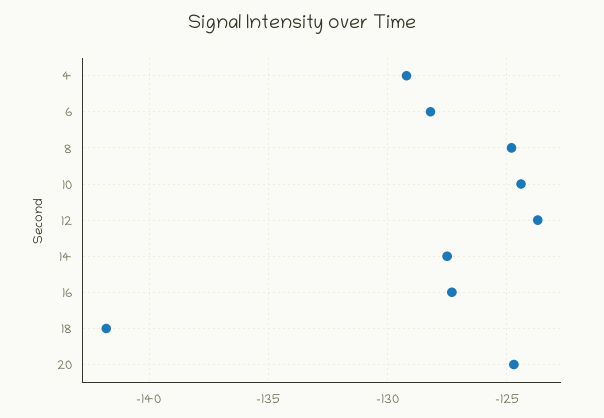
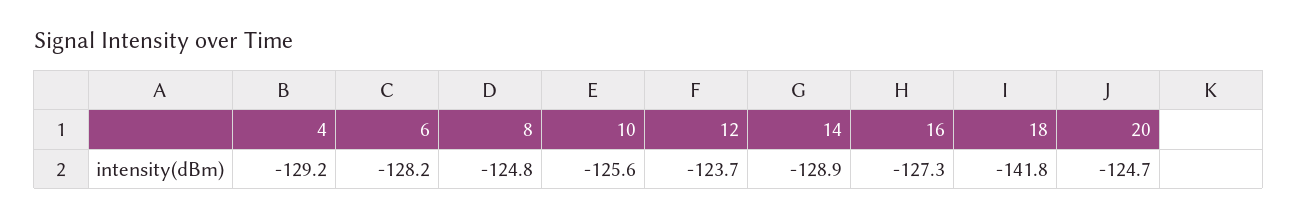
10: -124.5 -> -125.6
14: -127.5 -> -128.9

